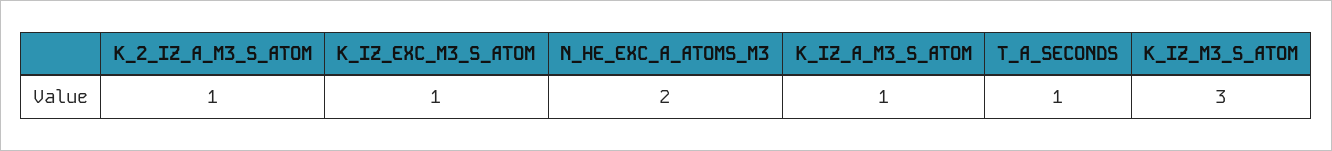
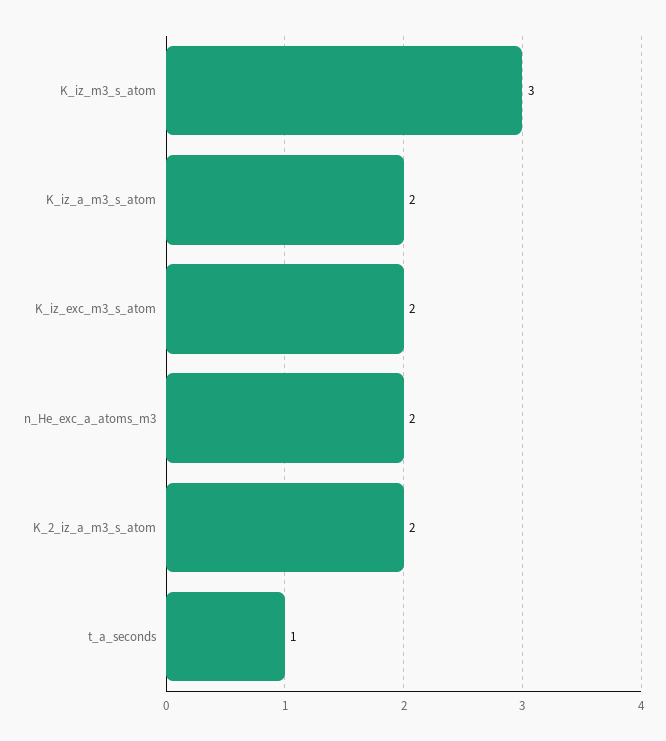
K_2_IZ_A_M3_S_ATOM: 1 -> 2
K_IZ_EXC_M3_S_ATOM: 1 -> 2
K_IZ_A_M3_S_ATOM: 1 -> 2

